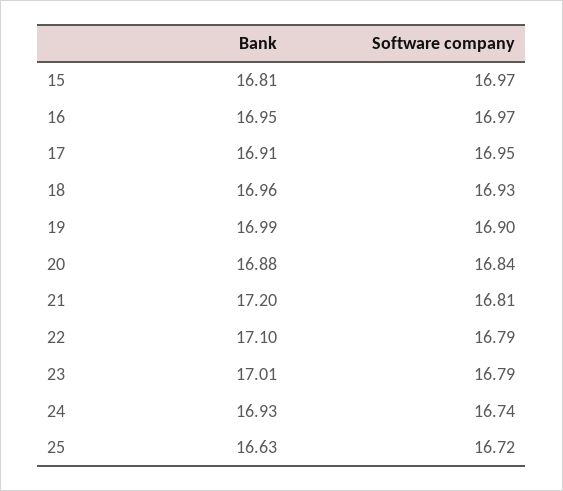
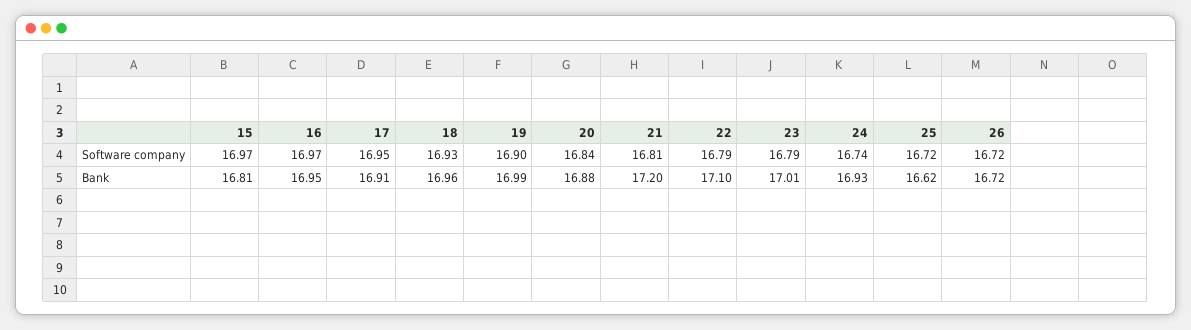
Bank, 25: 16.63 -> 16.62
Software company, 26: none -> 16.72
Bank, 26: none -> 16.72

